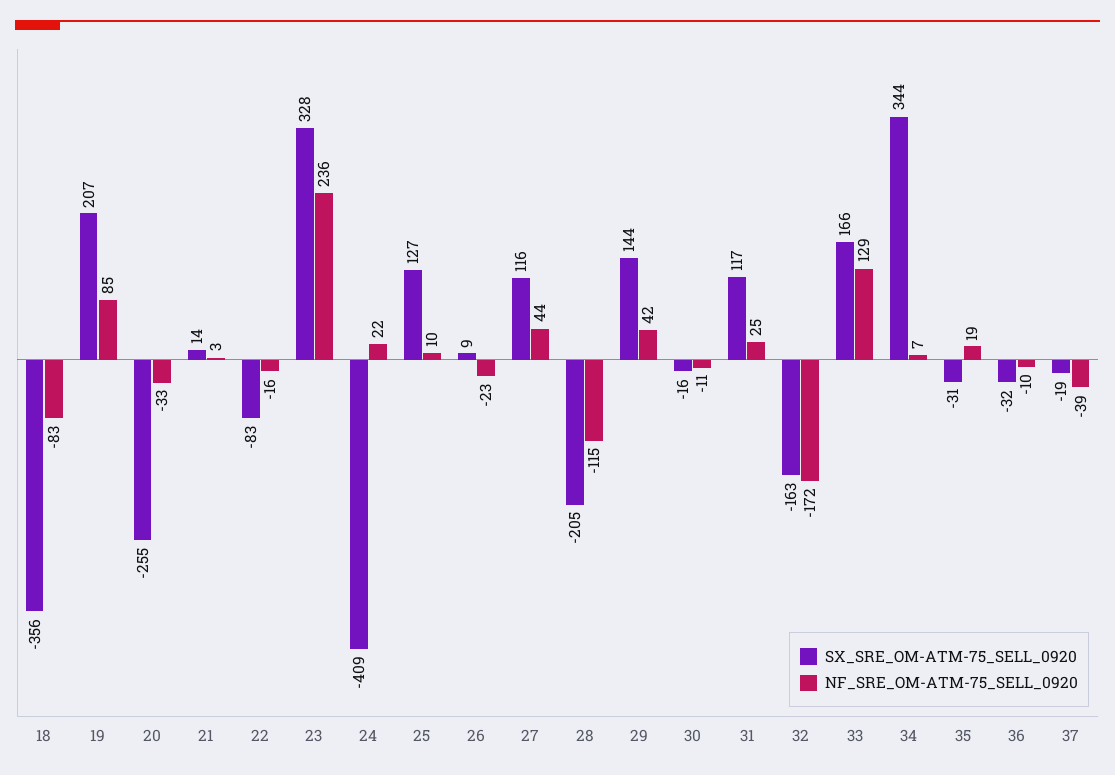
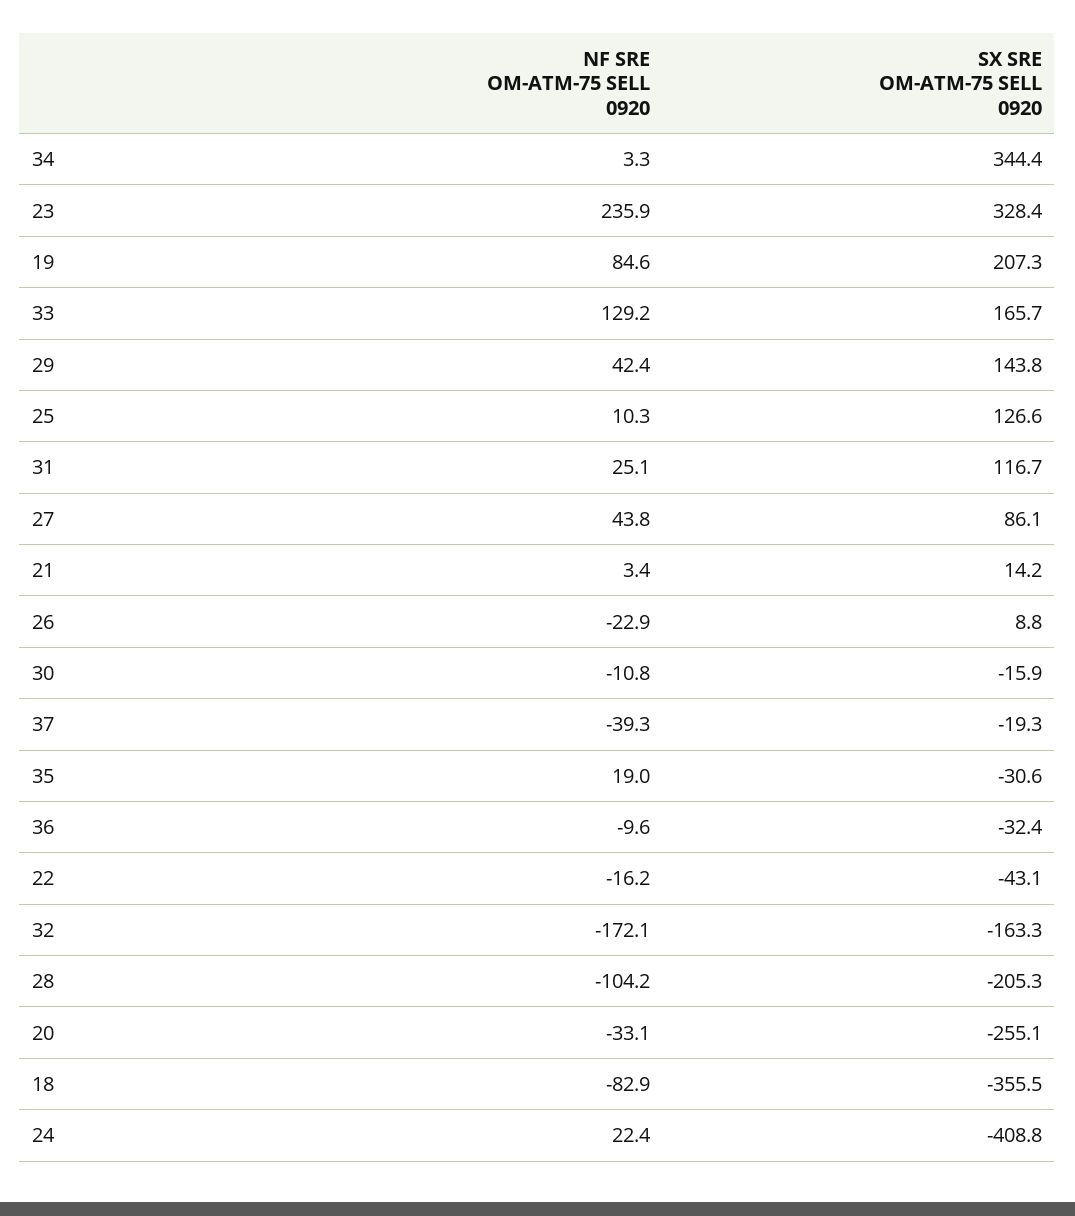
SX_SRE_OM-ATM-75_SELL_0920, 22: -83 -> -43.1
SX_SRE_OM-ATM-75_SELL_0920, 27: 116 -> 86.1
NF_SRE_OM-ATM-75_SELL_0920, 28: -115 -> -104.2
NF_SRE_OM-ATM-75_SELL_0920, 34: 7 -> 3.3

